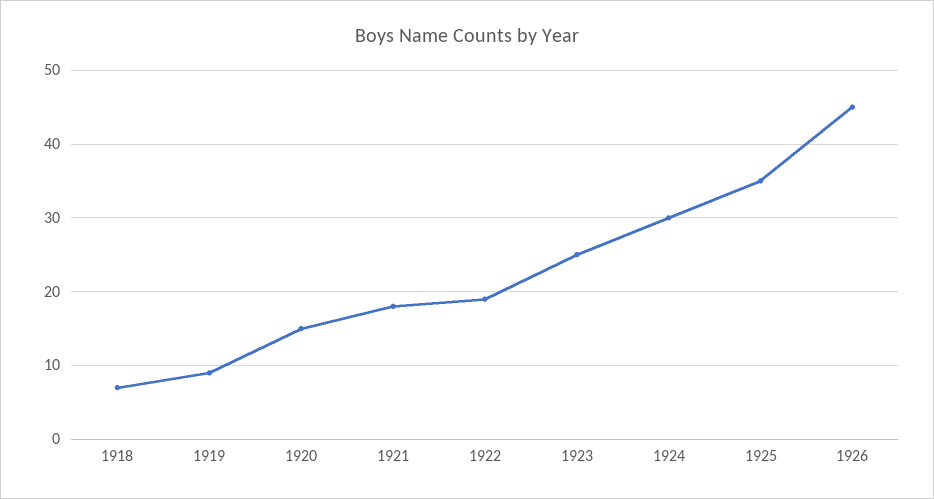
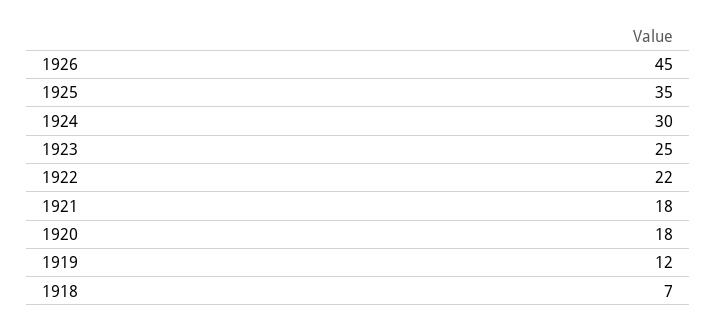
1919: 9 -> 12
1920: 15 -> 18
1922: 19 -> 22

